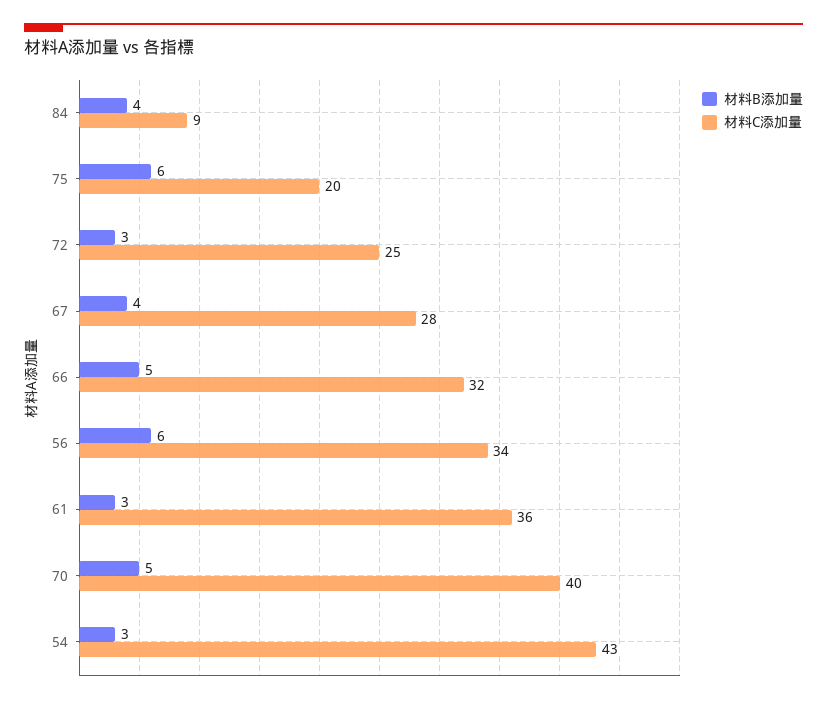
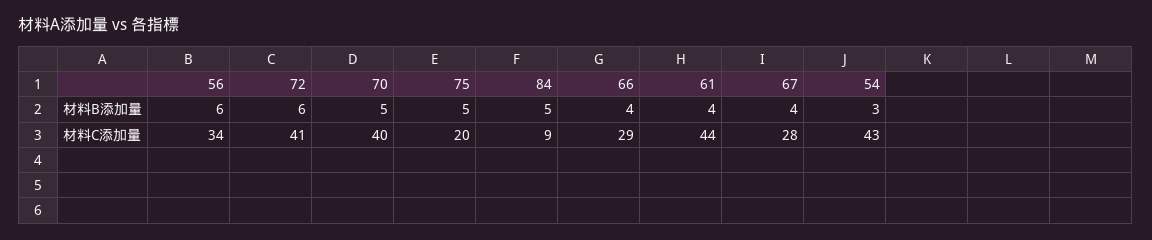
材料B添加量, 84: 4 -> 5
材料B添加量, 75: 6 -> 5
材料B添加量, 72: 3 -> 6
材料C添加量, 72: 25 -> 41
材料B添加量, 66: 5 -> 4
材料C添加量, 66: 32 -> 29
材料B添加量, 61: 3 -> 4
材料C添加量, 61: 36 -> 44

